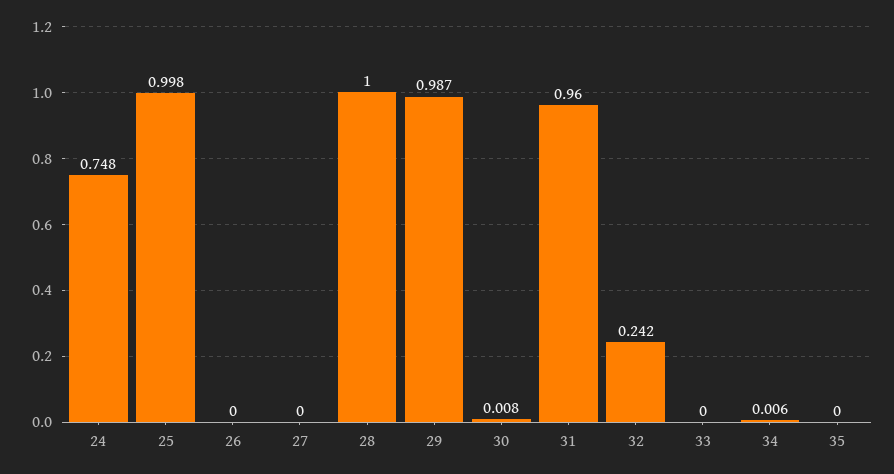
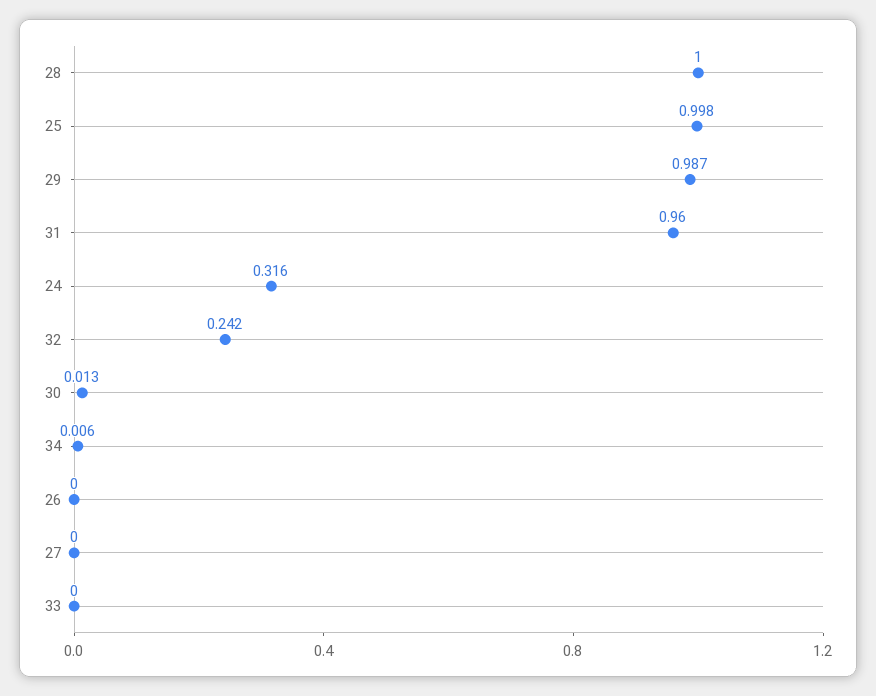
24: 0.748 -> 0.316
30: 0.008 -> 0.013
35: 0 -> none

